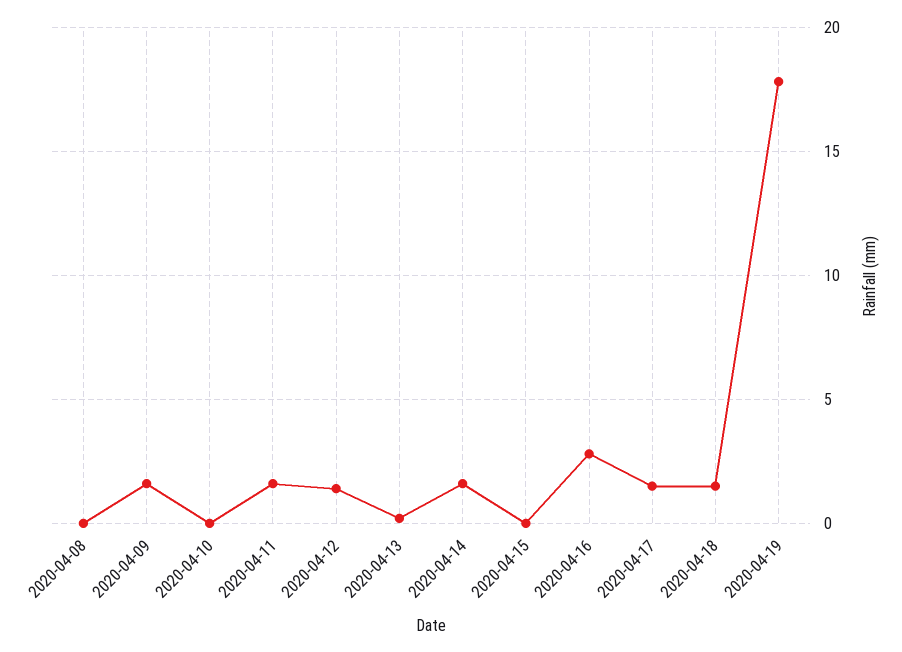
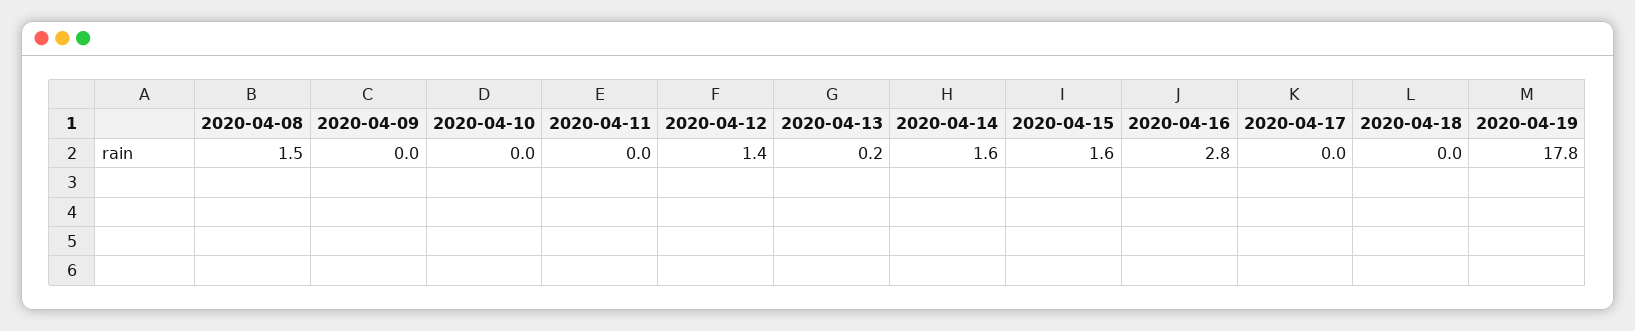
2020-04-08: 0 -> 1.5
2020-04-09: 1.5 -> 0
2020-04-11: 1.5 -> 0
2020-04-15: 0 -> 1.6
2020-04-17: 1.5 -> 0
2020-04-18: 1.5 -> 0

